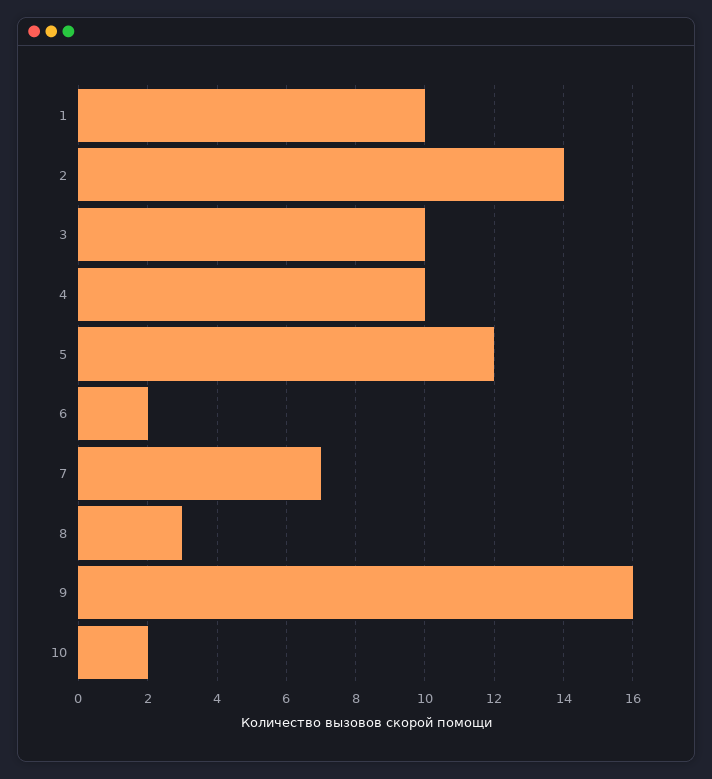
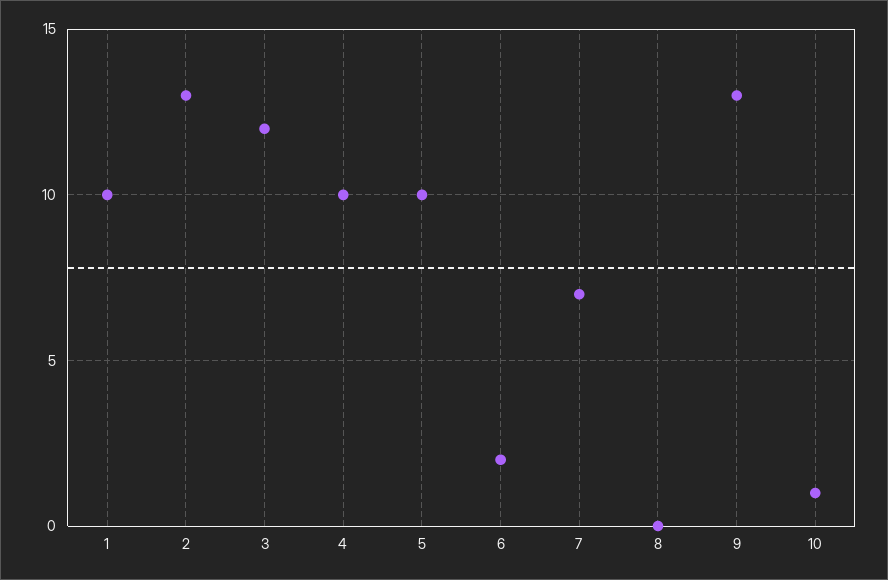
2: 14 -> 13
3: 10 -> 12
5: 12 -> 10
8: 3 -> 0
9: 16 -> 13
10: 2 -> 1

